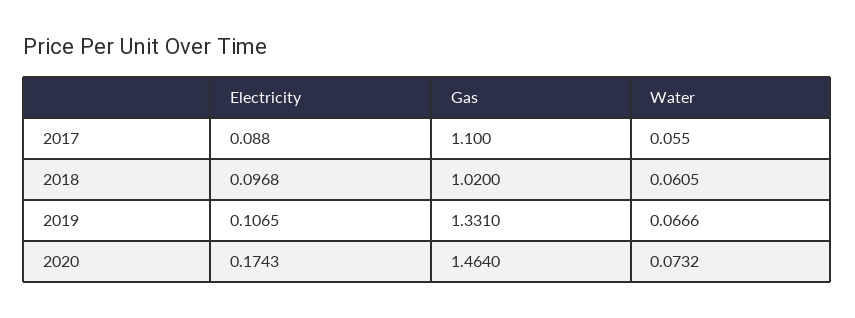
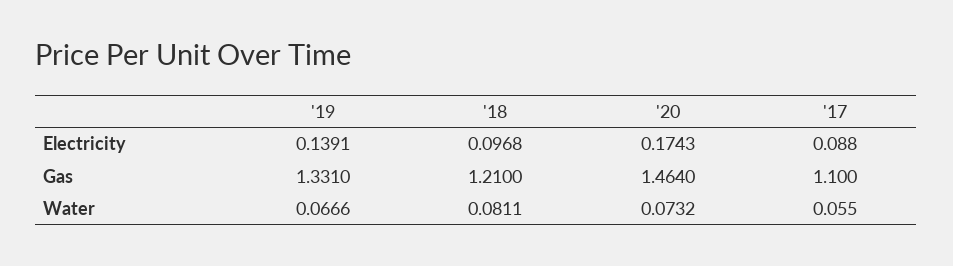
Gas, 2018: 1.02 -> 1.21
Water, 2018: 0.0605 -> 0.0811
Electricity, 2019: 0.1065 -> 0.1391

